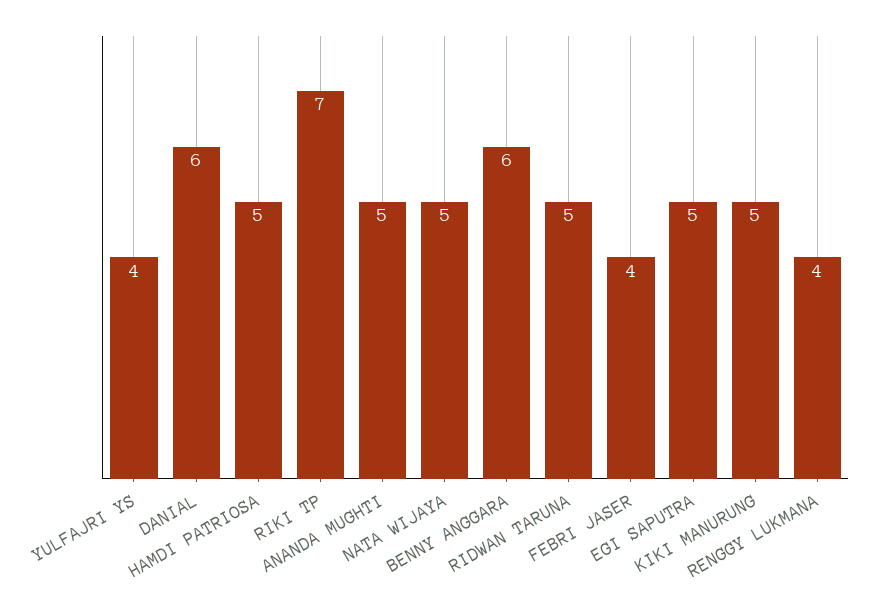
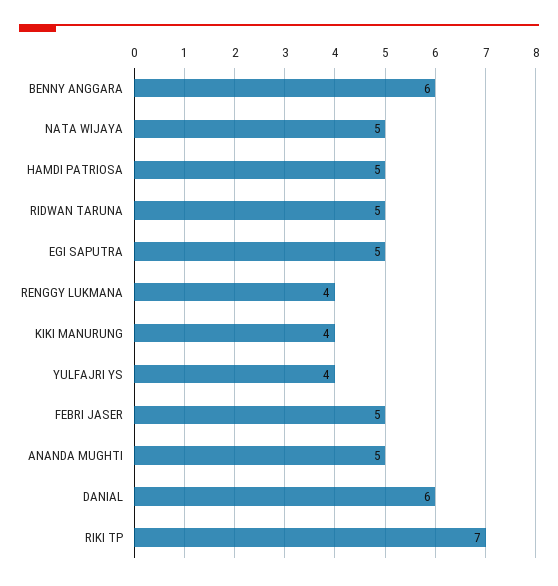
FEBRI JASER: 4 -> 5
KIKI MANURUNG: 5 -> 4

